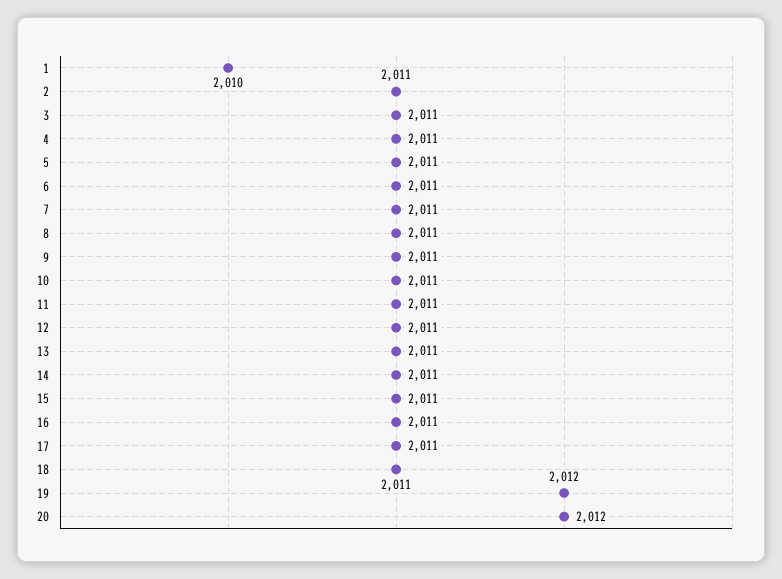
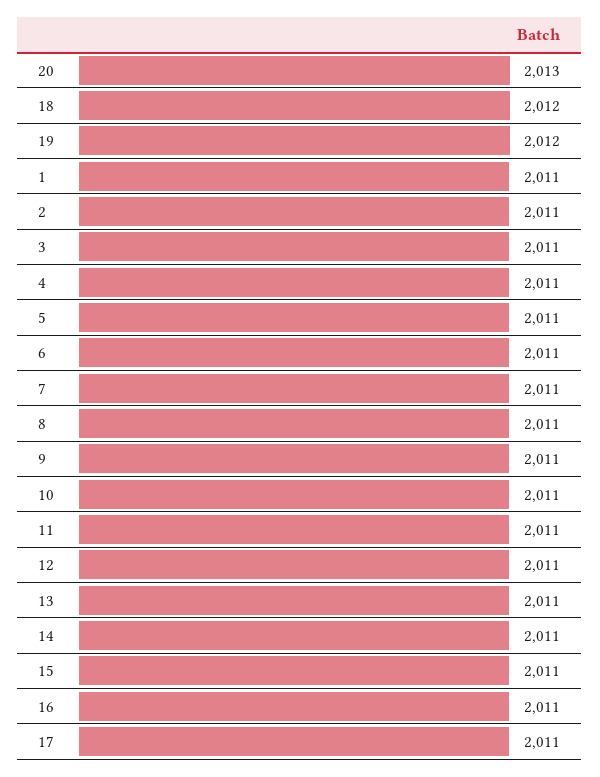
1: 2010 -> 2011
18: 2011 -> 2012
20: 2012 -> 2013

